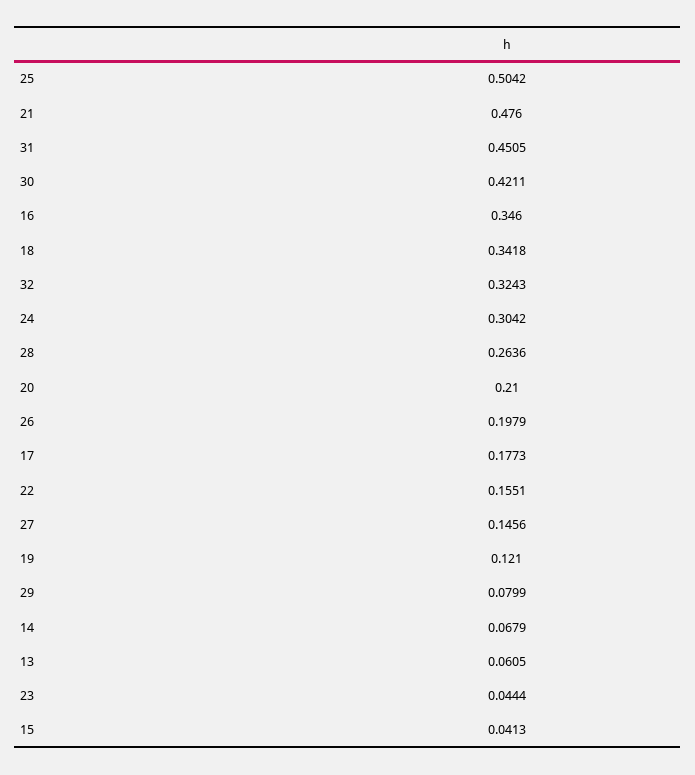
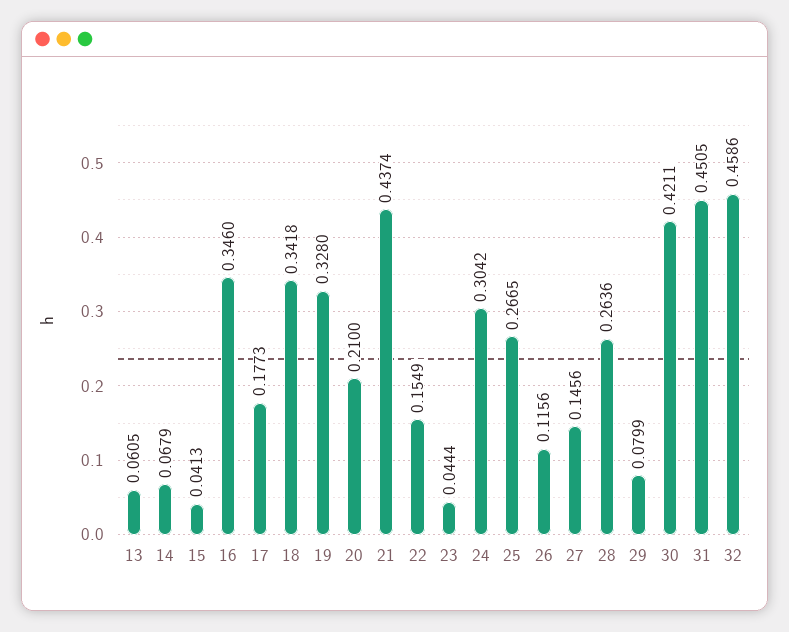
25: 0.5042 -> 0.2665
21: 0.476 -> 0.4374
32: 0.3243 -> 0.4586
26: 0.1979 -> 0.1156
22: 0.1551 -> 0.1549
19: 0.121 -> 0.328

